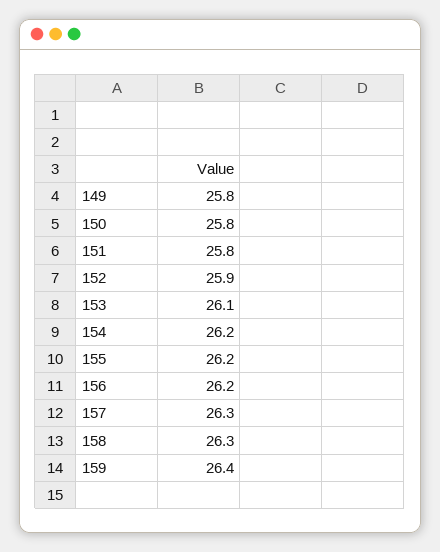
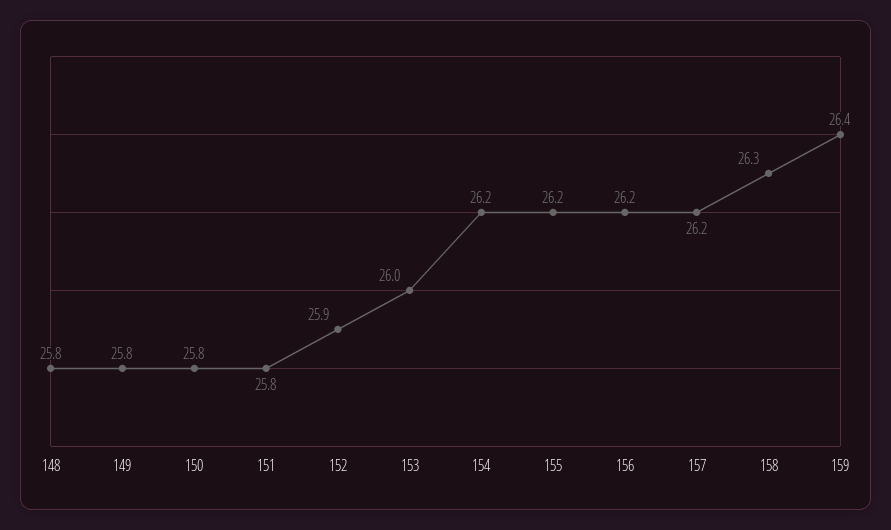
153: 26.1 -> 26
157: 26.3 -> 26.2
148: none -> 25.8

